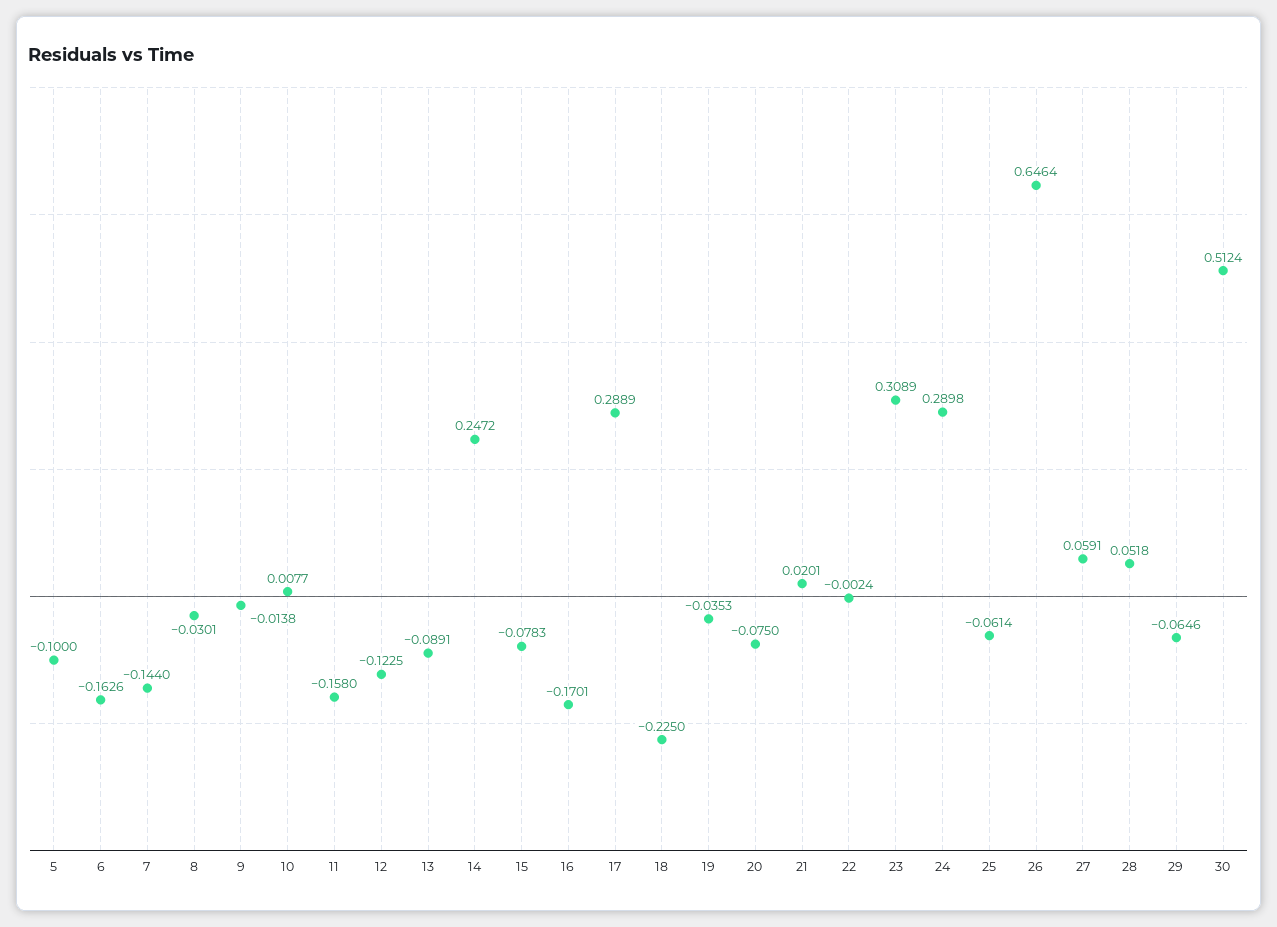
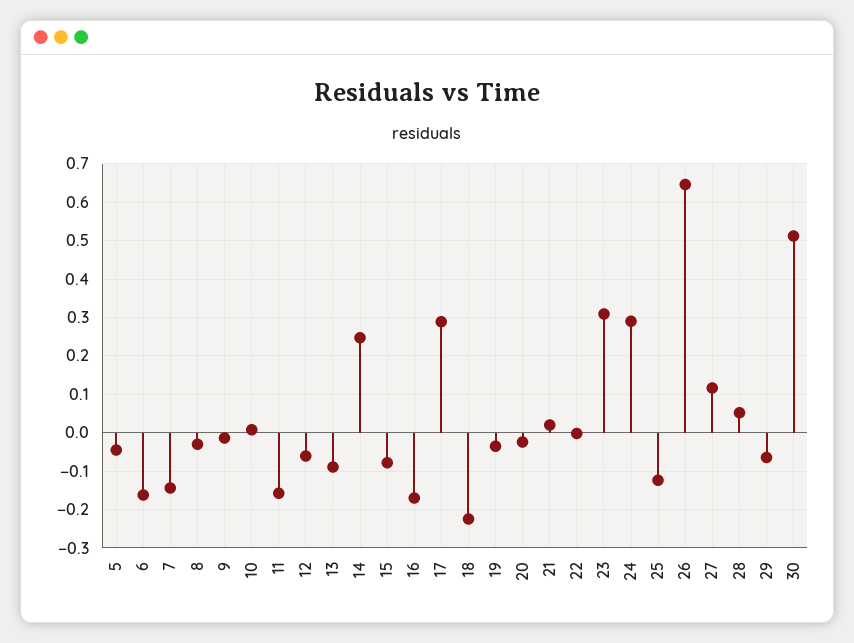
5: -0.1 -> -0.04
12: -0.1225 -> -0.06
20: -0.075 -> -0.02
25: -0.0614 -> -0.12
27: 0.0591 -> 0.12

